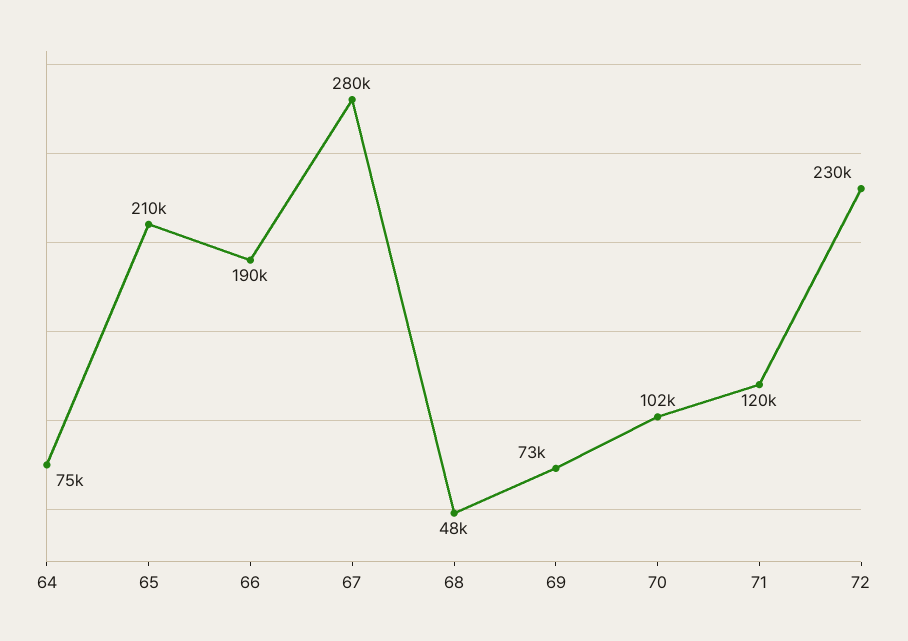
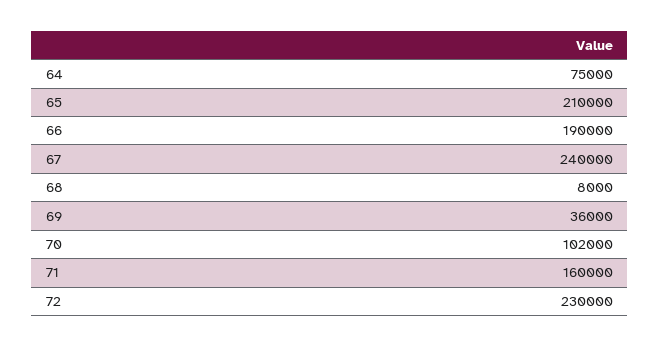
67: 280000 -> 240000
68: 48000 -> 8000
69: 73000 -> 36000
71: 120000 -> 160000

